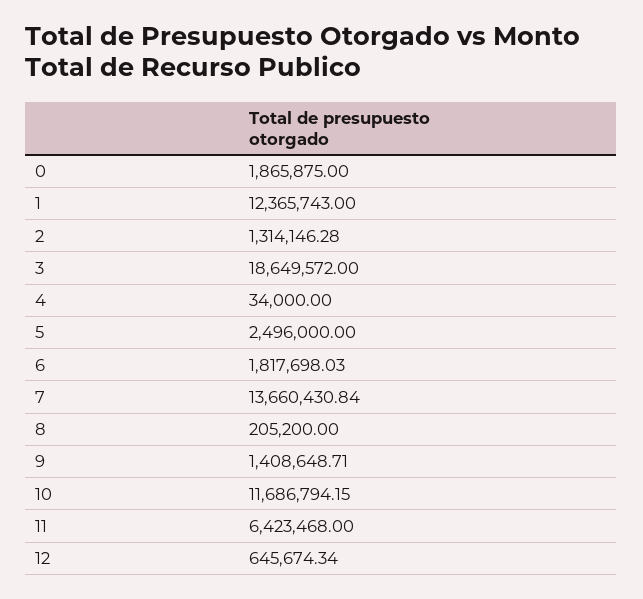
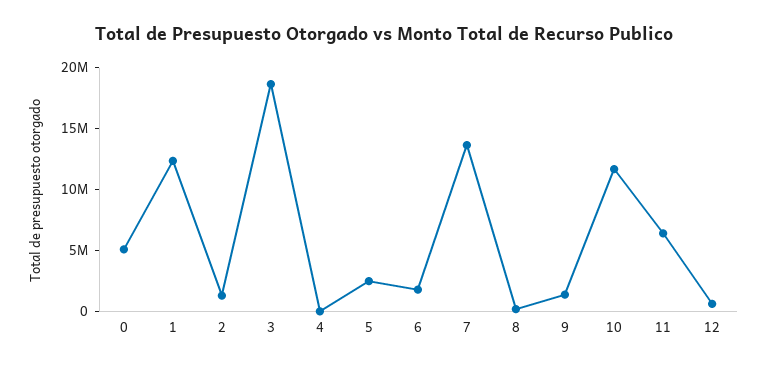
0: 1865875 -> 5000000

